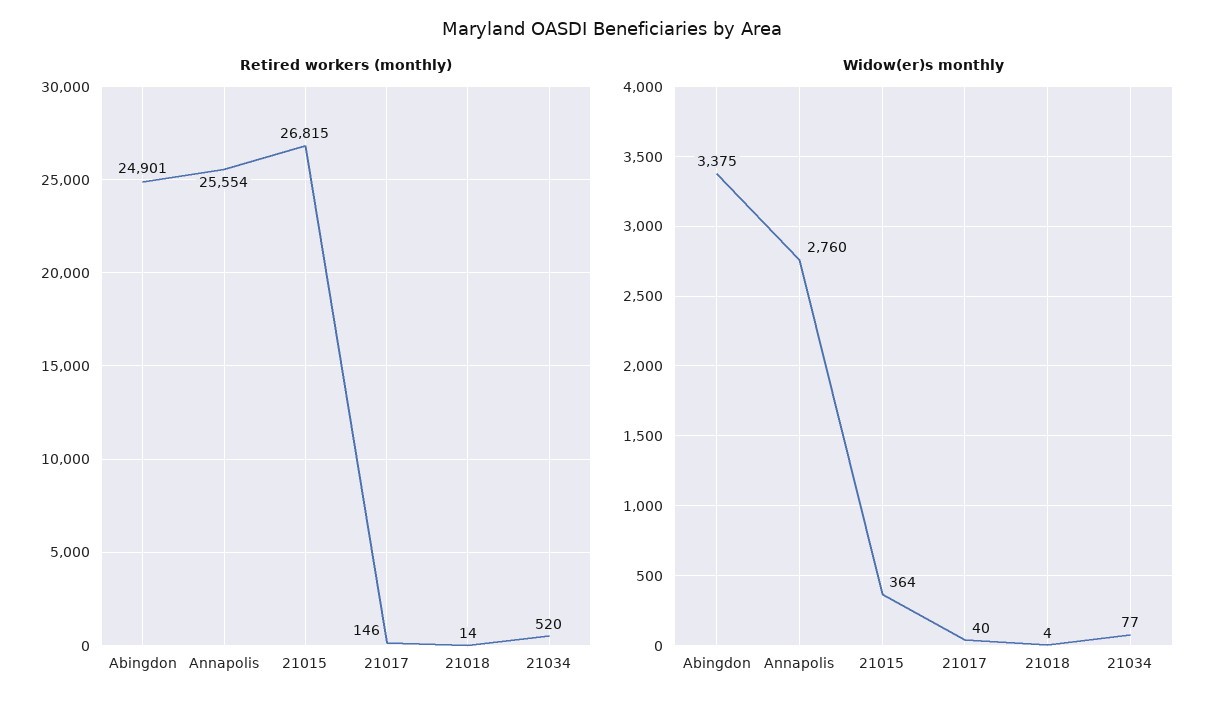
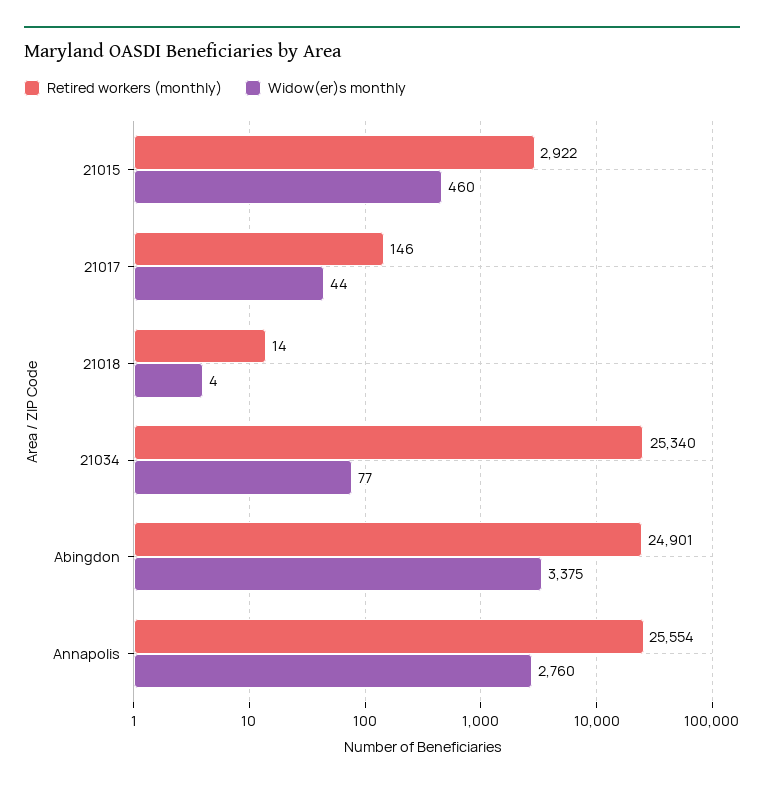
Retired workers (monthly), 21015: 26815 -> 2922
Retired workers (monthly), 21034: 520 -> 25340
Widow(er)s monthly, 21015: 364 -> 460
Widow(er)s monthly, 21017: 40 -> 44

